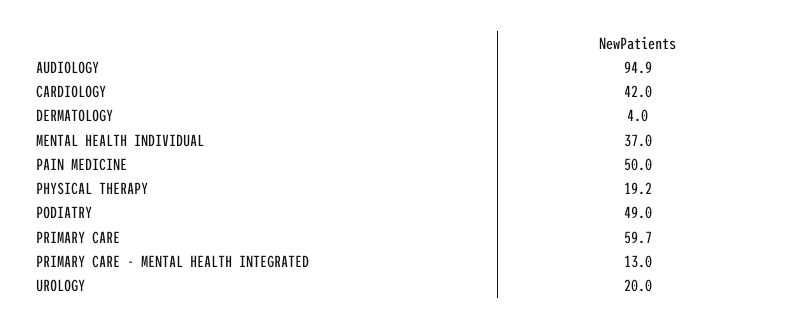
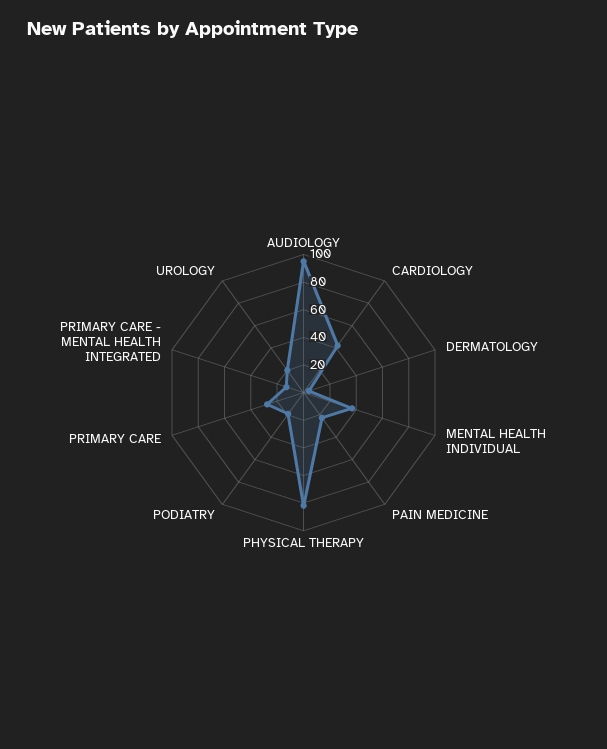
PAIN MEDICINE: 50 -> 20
PHYSICAL THERAPY: 19.2 -> 80
PODIATRY: 49 -> 20
PRIMARY CARE: 59.7 -> 30

